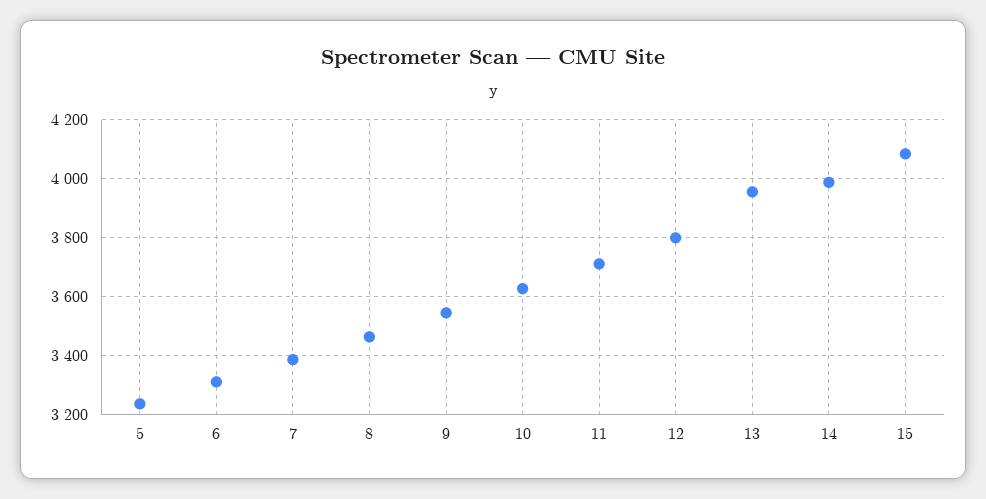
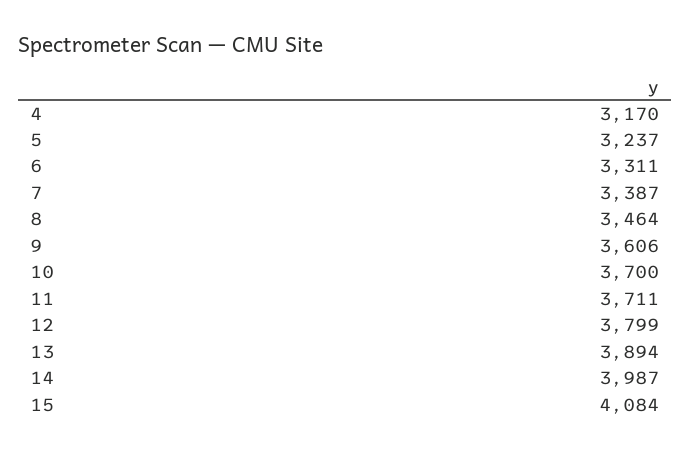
9: 3550 -> 3606
10: 3625 -> 3700
13: 3950 -> 3894
4: none -> 3170

